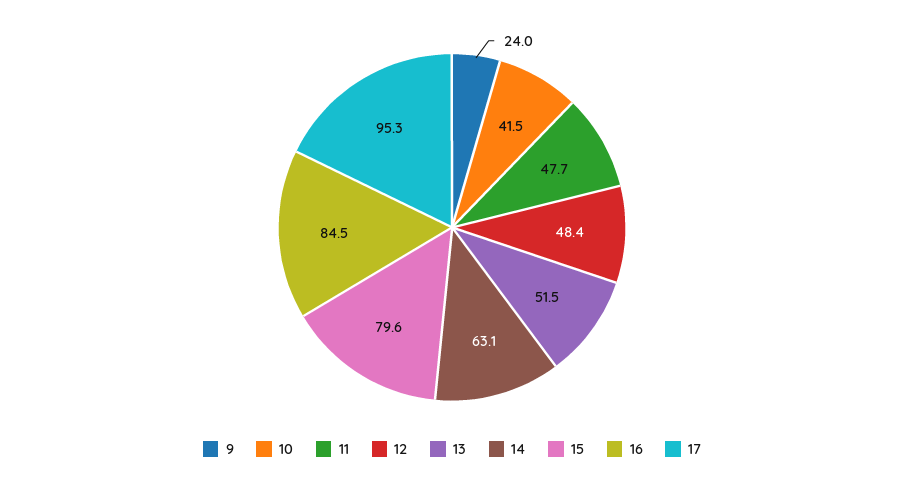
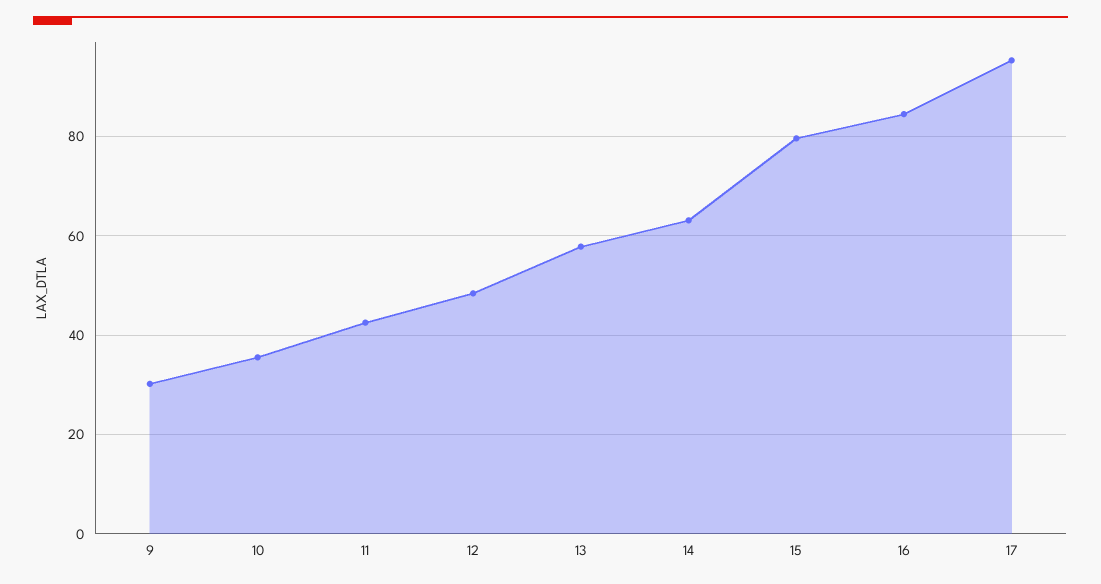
9: 24 -> 30
10: 41.5 -> 36
11: 47.7 -> 42
13: 51.5 -> 58

